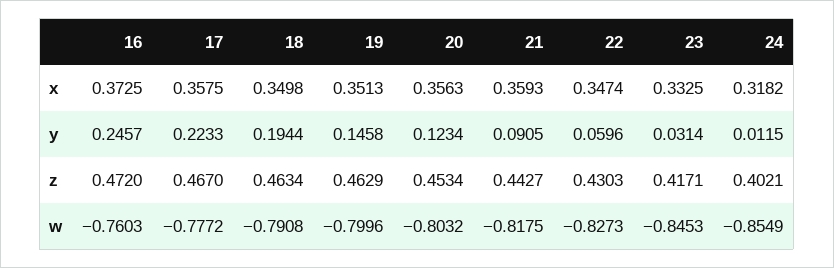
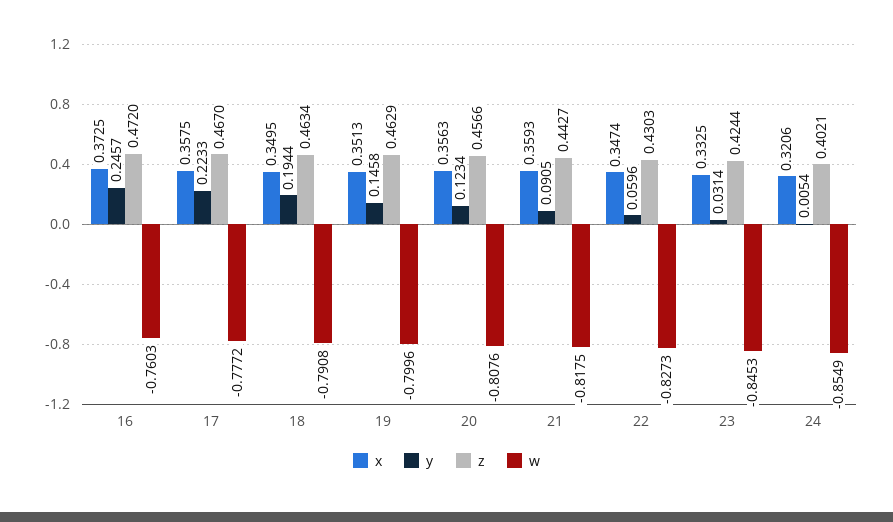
x, 18: 0.3498 -> 0.3495
x, 24: 0.3182 -> 0.3206
y, 24: 0.0115 -> 0.0054
z, 20: 0.4534 -> 0.4566
z, 23: 0.4171 -> 0.4244
w, 20: -0.8032 -> -0.8076

